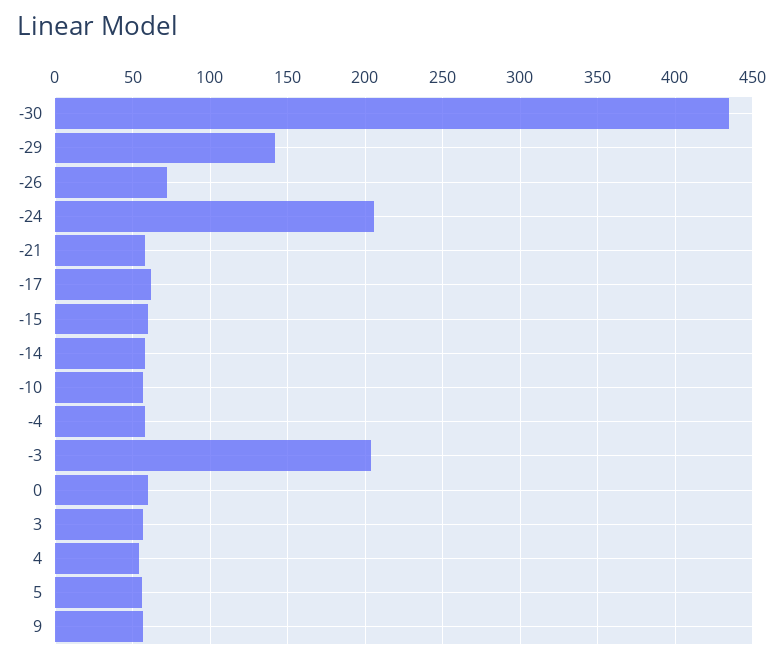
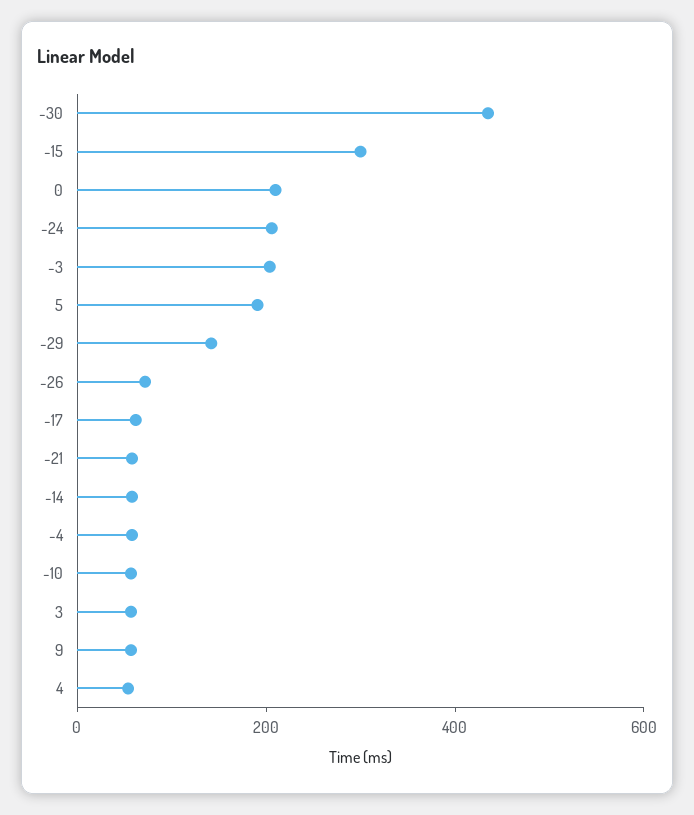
-15: 60 -> 300
0: 60 -> 200
5: 55 -> 200

